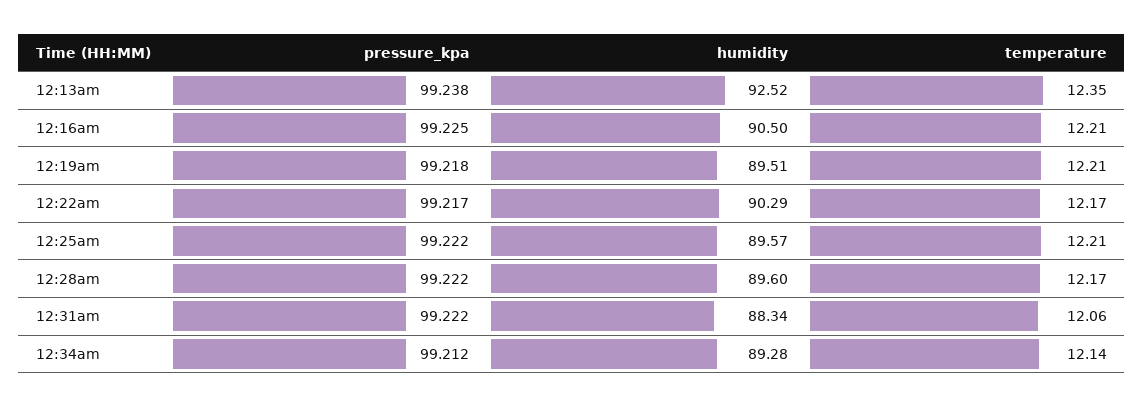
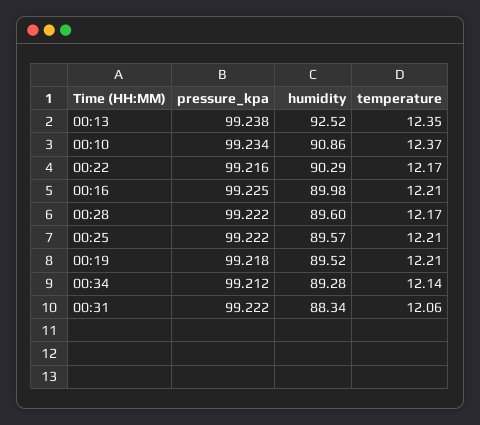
humidity, 12:16am: 90.5 -> 89.98
humidity, 12:19am: 89.51 -> 89.52
pressure_kpa, 12:22am: 99.217 -> 99.216
pressure_kpa, 00:10: none -> 99.234
humidity, 00:10: none -> 90.86
temperature, 00:10: none -> 12.37

